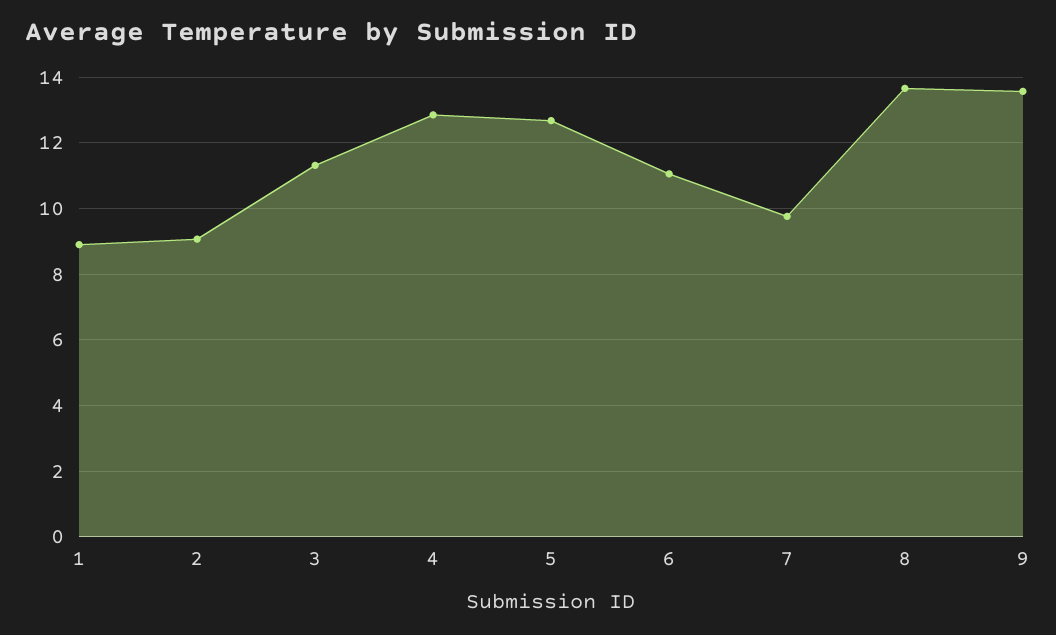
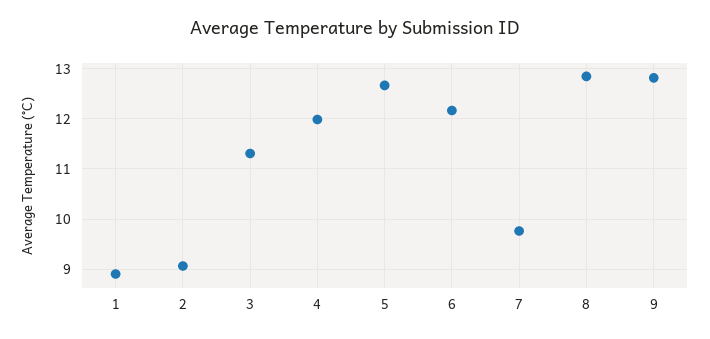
4: 12.8 -> 12
6: 11 -> 12.2
8: 13.6 -> 12.8
9: 13.6 -> 12.8

